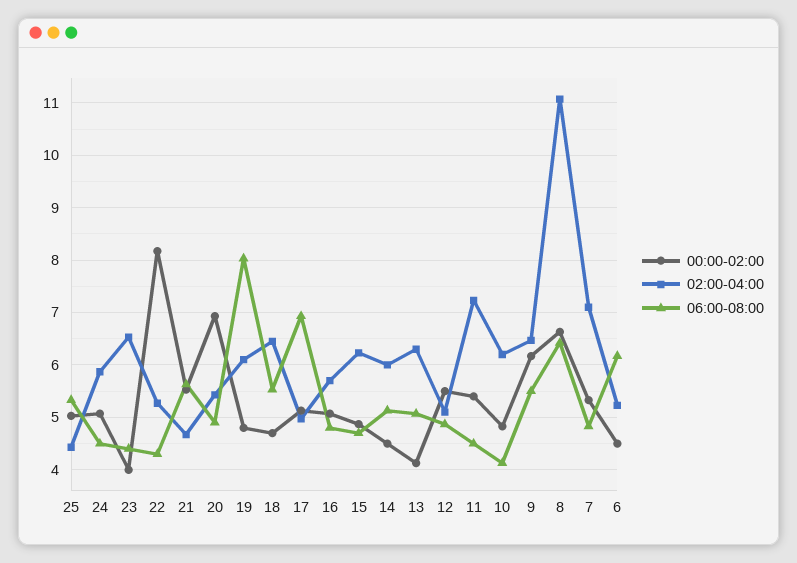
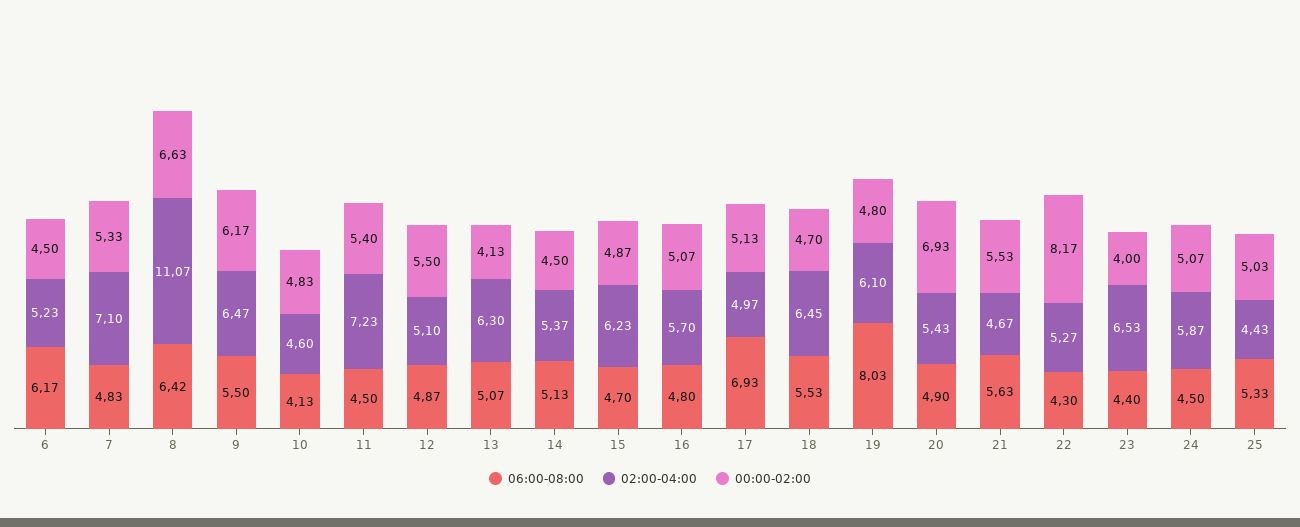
02:00-04:00, 14: 6 -> 5.37
02:00-04:00, 10: 6.2 -> 4.6

